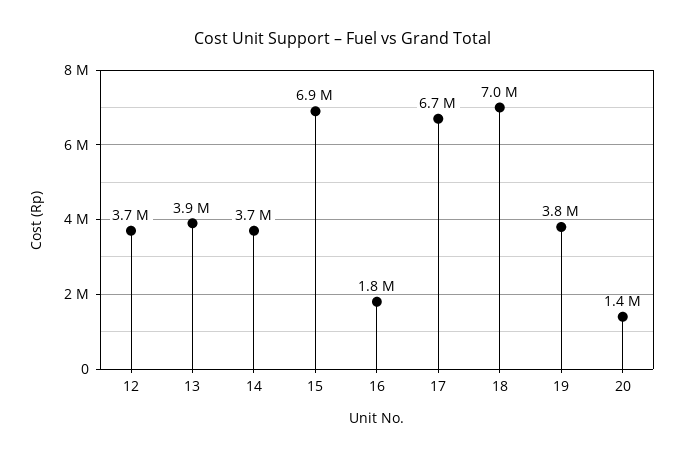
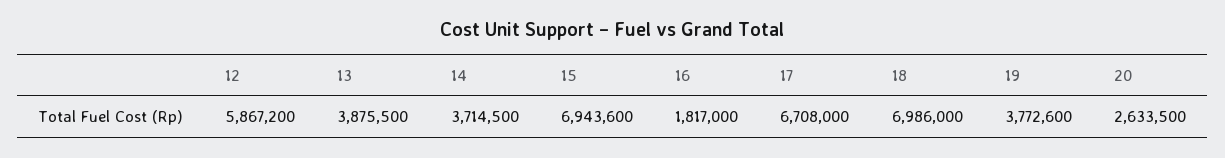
12: 3700000 -> 5867200
20: 1400000 -> 2633500

